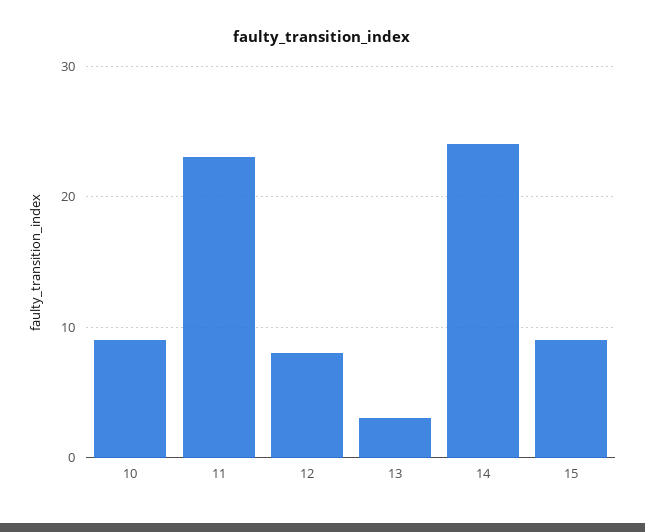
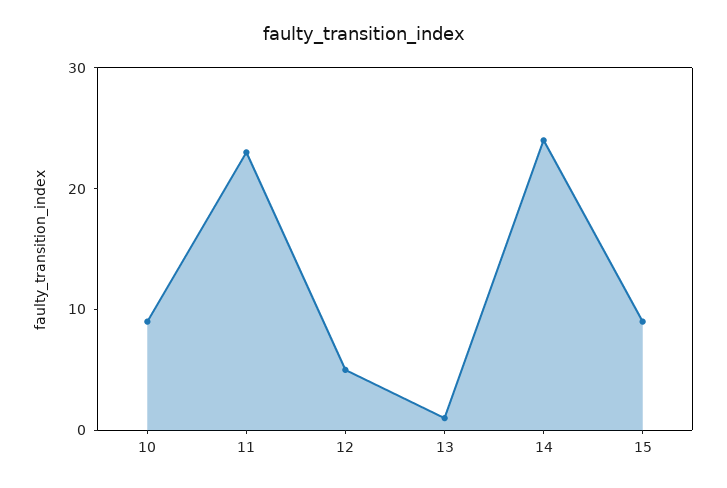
12: 8 -> 5
13: 3 -> 1

